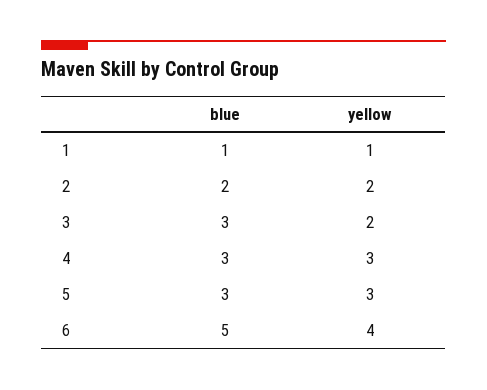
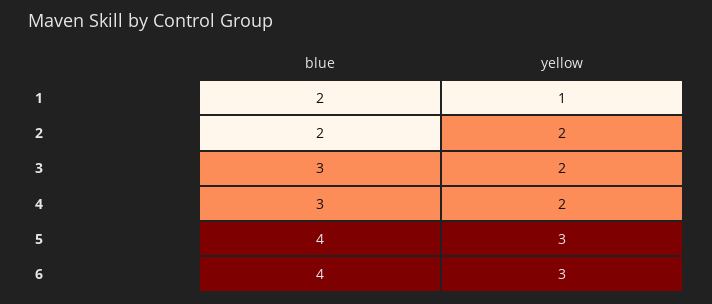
blue, 1: 1 -> 2
yellow, 4: 3 -> 2
blue, 5: 3 -> 4
blue, 6: 5 -> 4
yellow, 6: 4 -> 3

